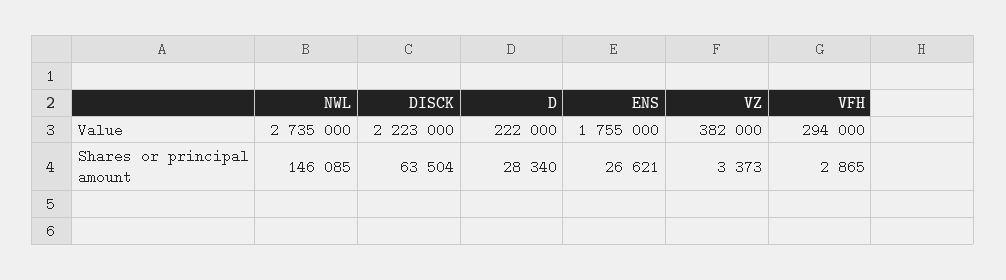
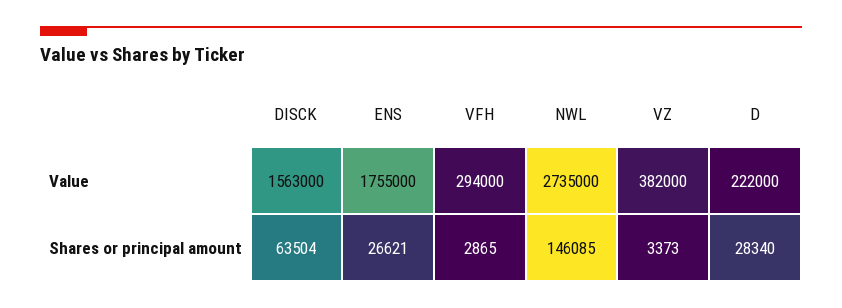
DISCK, Value: 2223000 -> 1563000

